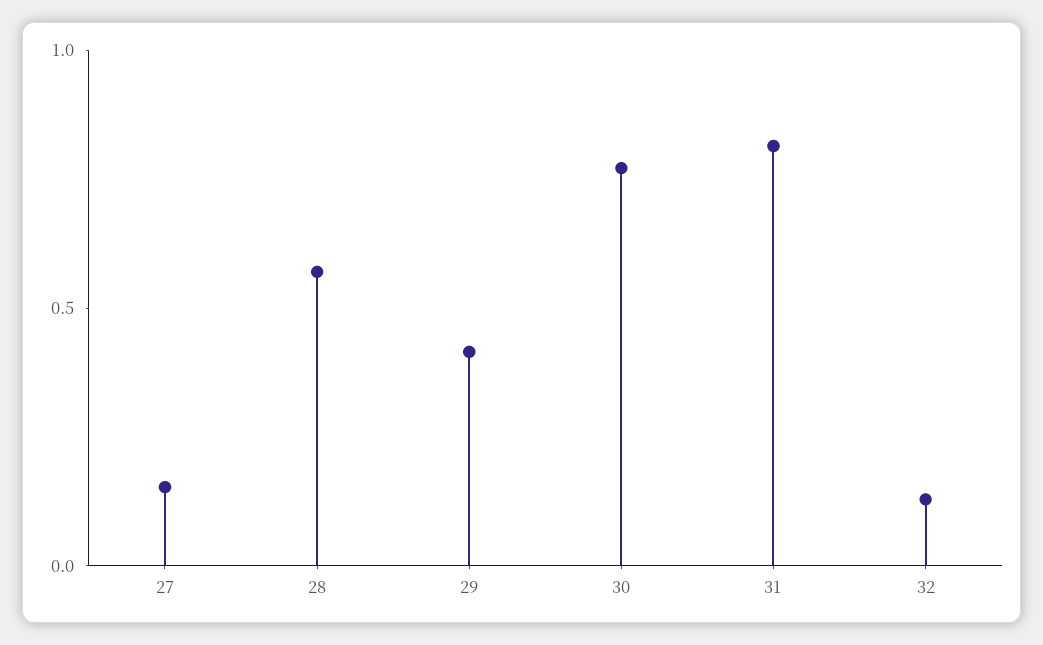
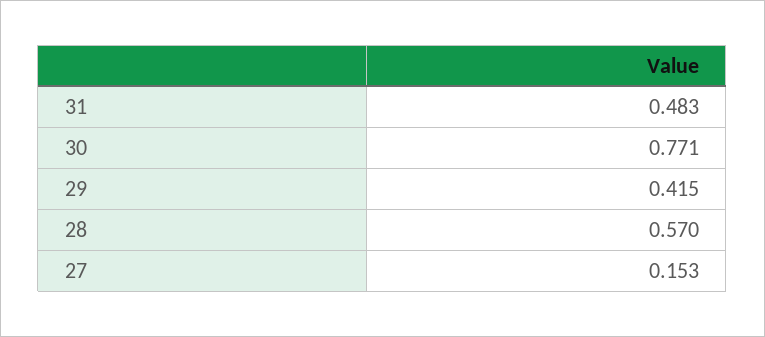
31: 0.8 -> 0.483
32: 0.1 -> none

